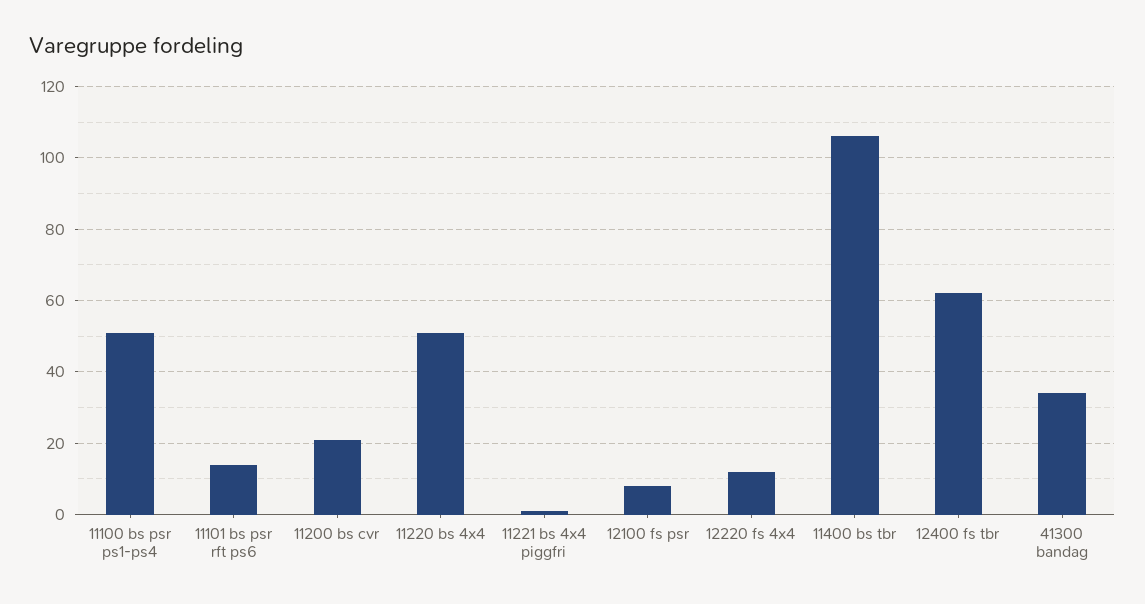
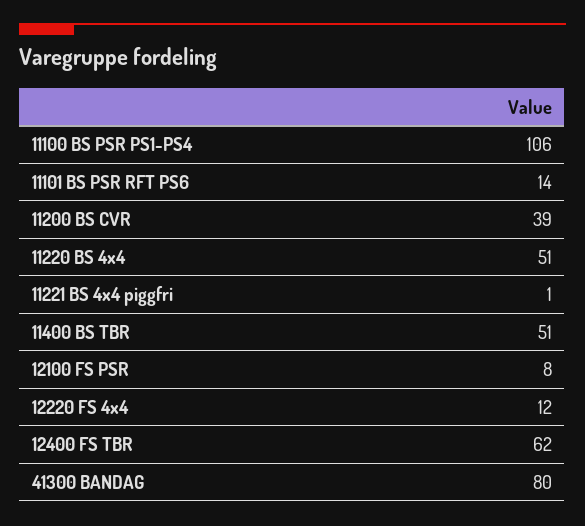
11100 bs psr ps1-ps4: 50 -> 106
11200 bs cvr: 20 -> 39
11400 bs tbr: 105 -> 51
41300 bandag: 35 -> 80

